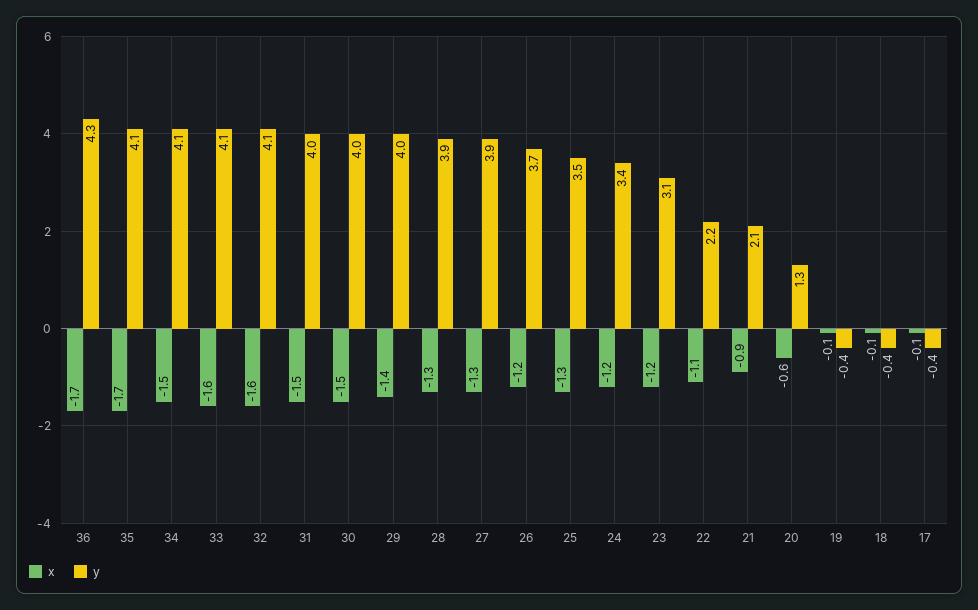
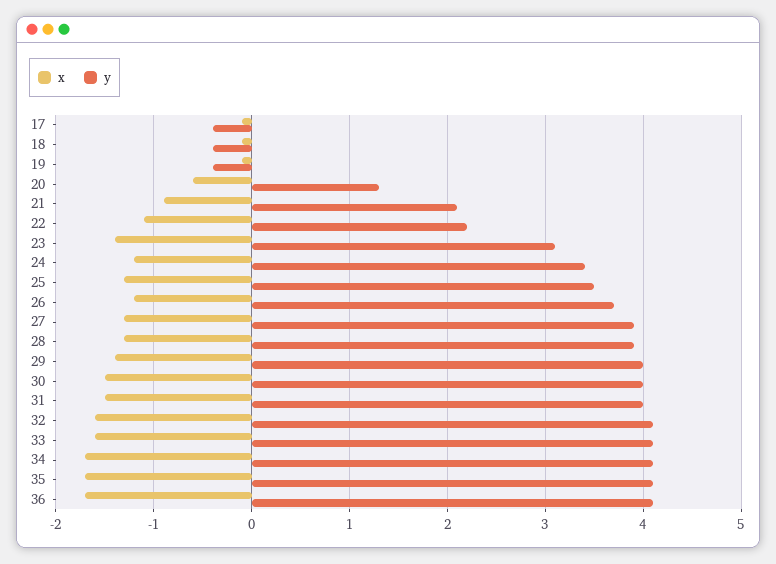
y, 36: 4.3 -> 4.1
x, 34: -1.5 -> -1.7
x, 23: -1.2 -> -1.4

